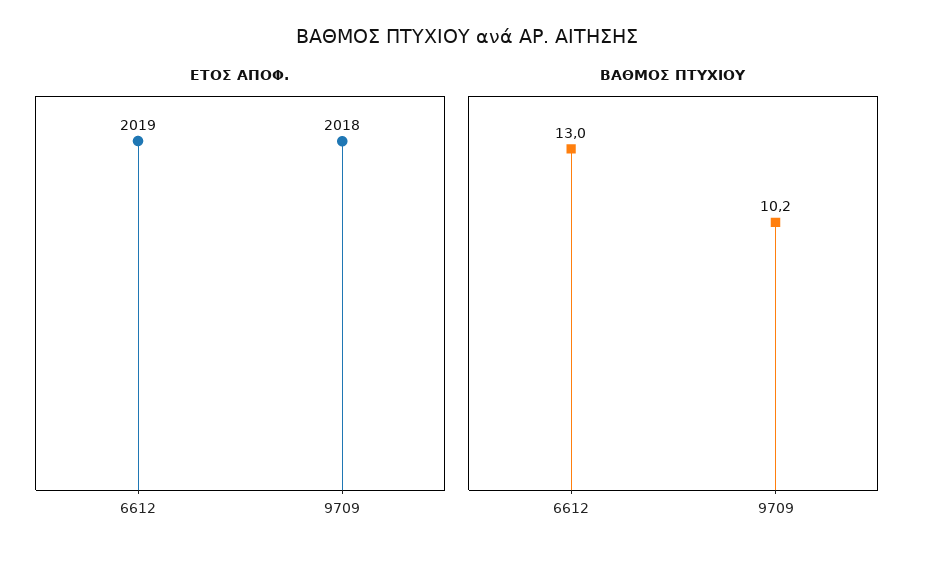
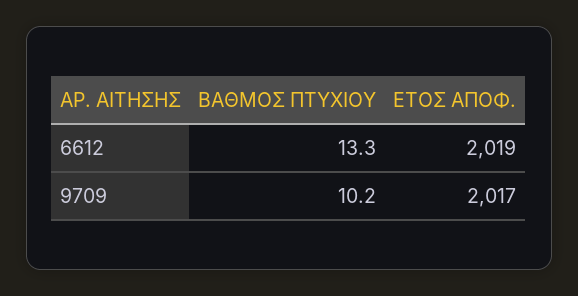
ΕΤΟΣ ΑΠΟΦ., 9709: 2018 -> 2017
ΒΑΘΜΟΣ ΠΤΥΧΙΟΥ, 6612: 13 -> 13.3

